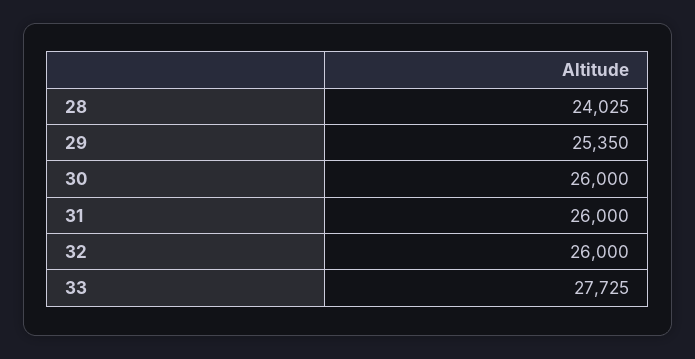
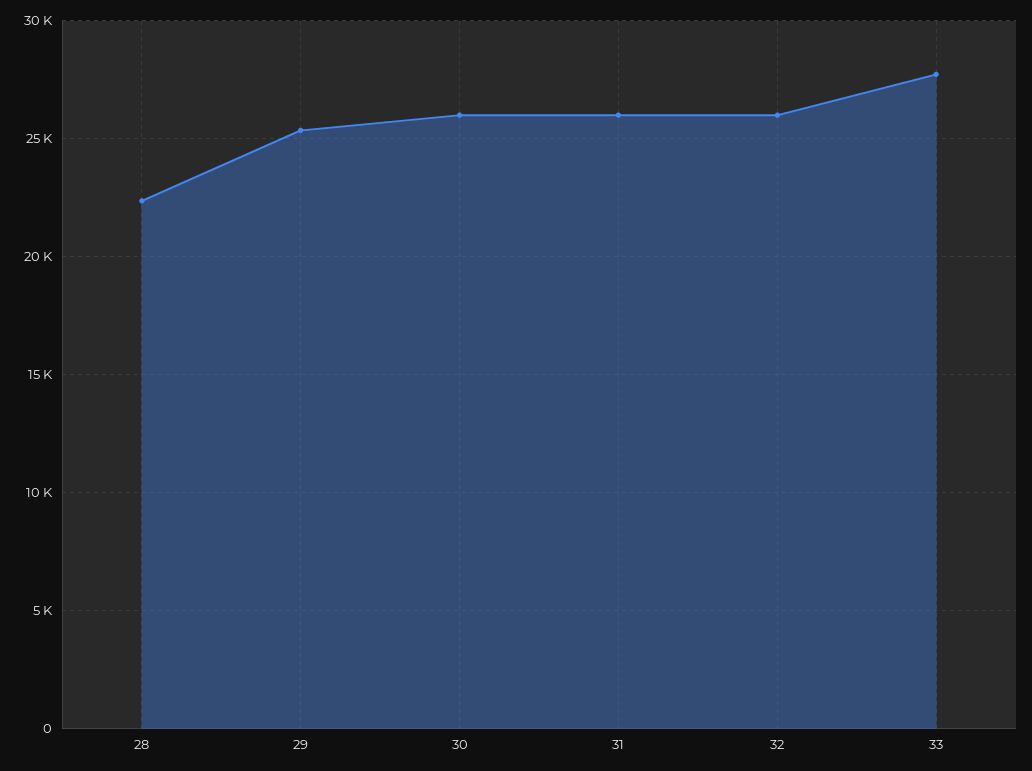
28: 24025 -> 22500

